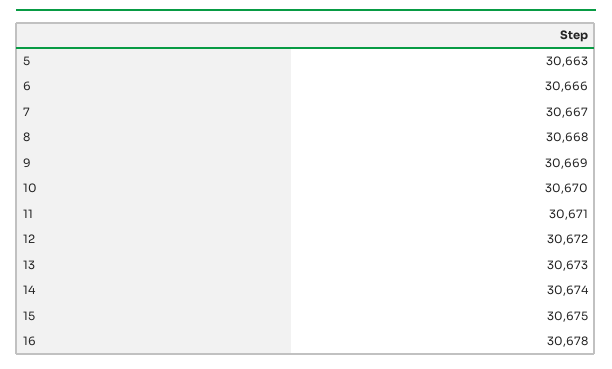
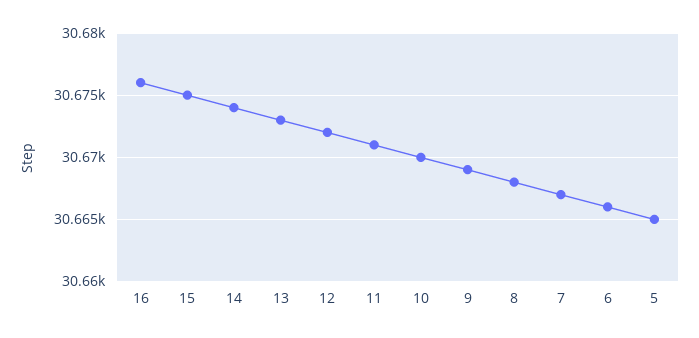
5: 30663 -> 30665
16: 30678 -> 30676

